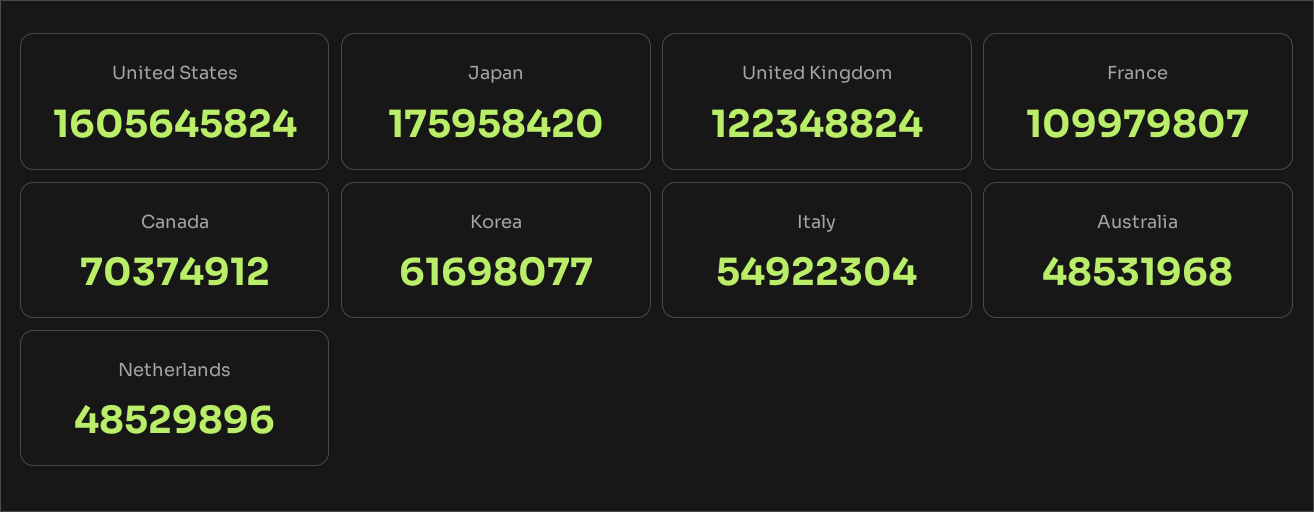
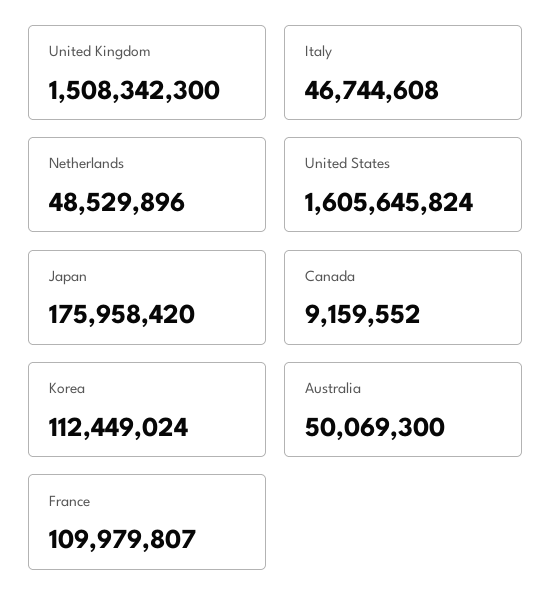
United Kingdom: 122348824 -> 1508342300
Canada: 70374912 -> 9159552
Korea: 61698077 -> 112449024
Italy: 54922304 -> 46744608
Australia: 48531968 -> 50069300

